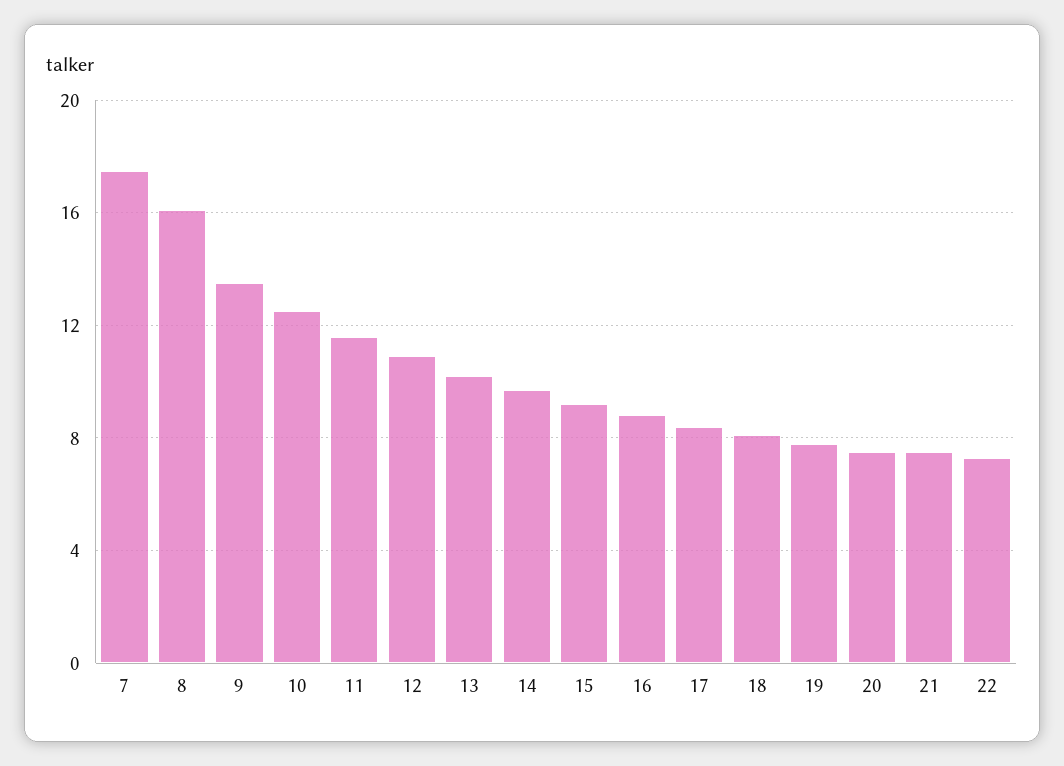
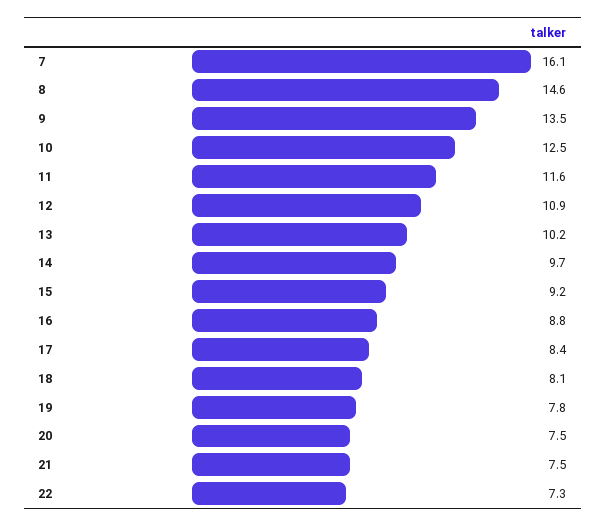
7: 17.5 -> 16.1
8: 16 -> 14.6

